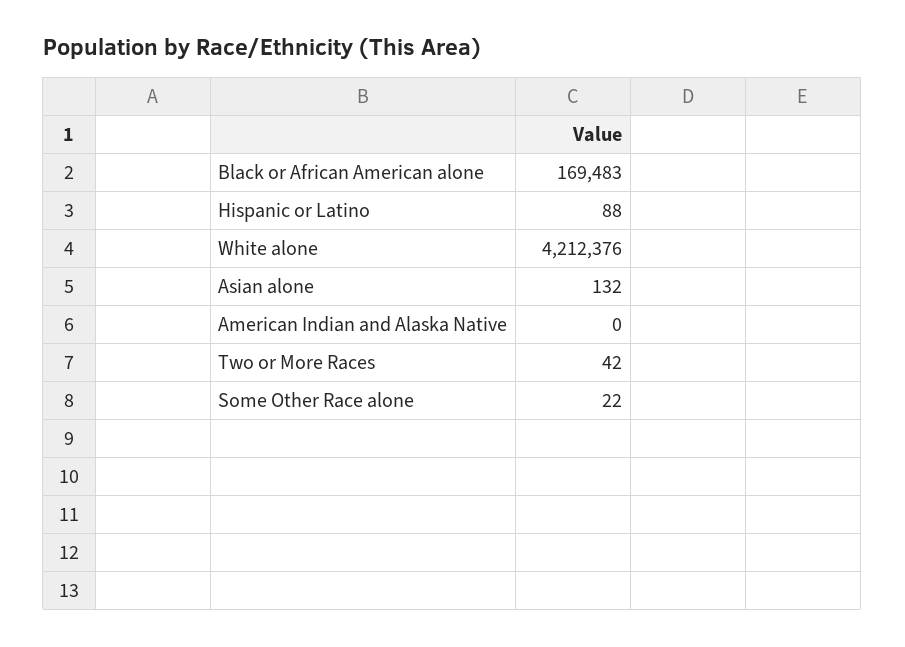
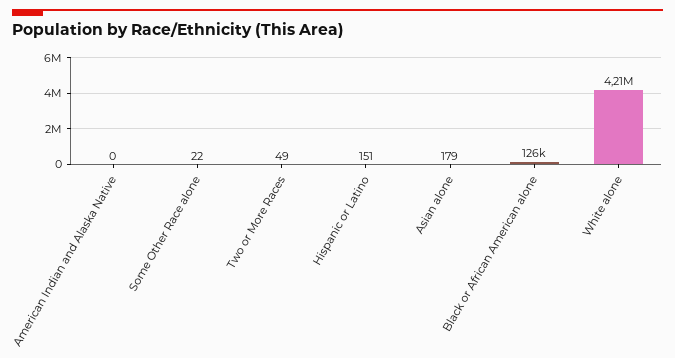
Black or African American alone: 169483 -> 126000
Hispanic or Latino: 88 -> 151
Asian alone: 132 -> 179
Two or More Races: 42 -> 49

